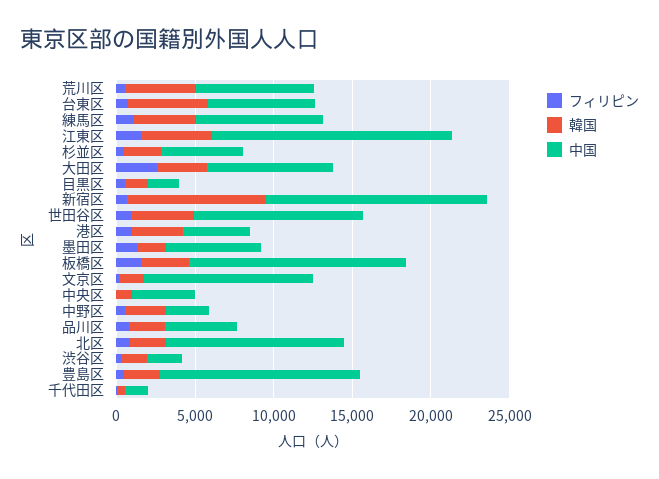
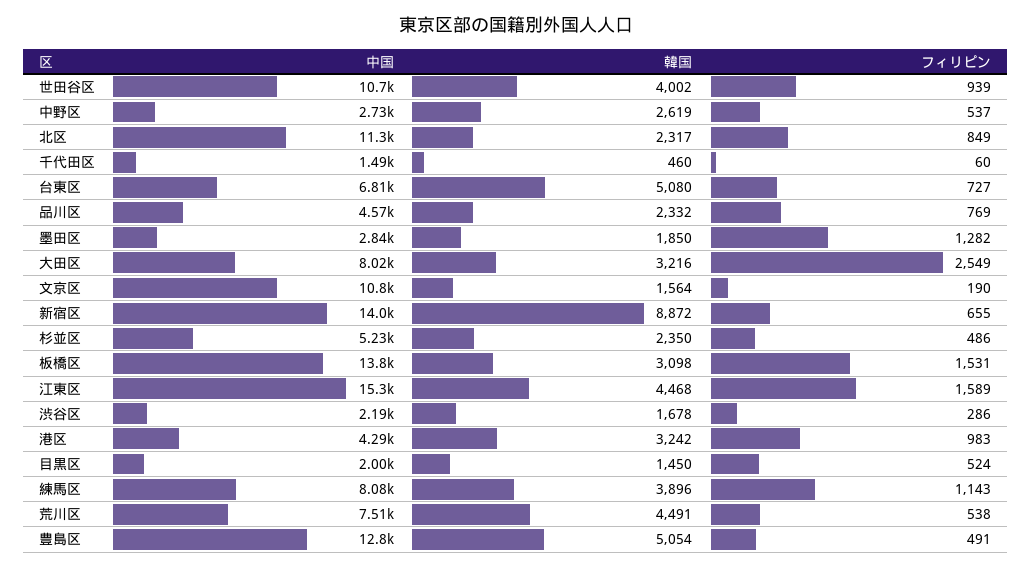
中国, 墨田区: 6000 -> 2840
フィリピン, 中央区: 0 -> none
韓国, 中央区: 1000 -> none
中国, 中央区: 4000 -> none
韓国, 豊島区: 2000 -> 5054

